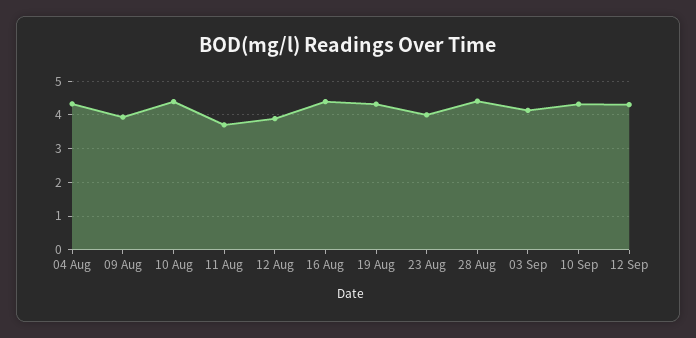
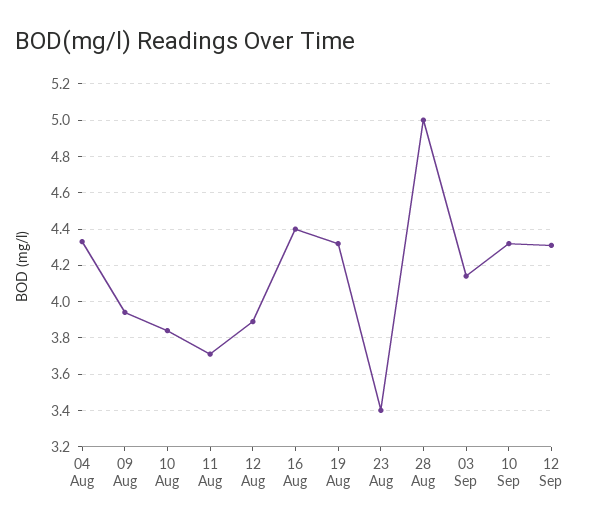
10 Aug: 4.4 -> 3.85
23 Aug: 4 -> 3.4
28 Aug: 4.4 -> 5

